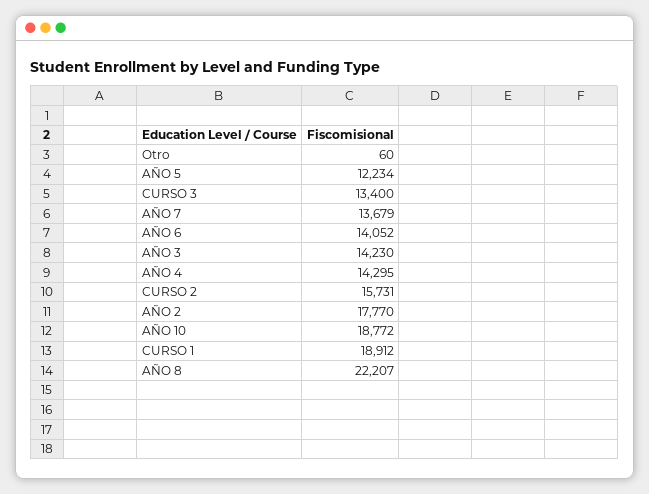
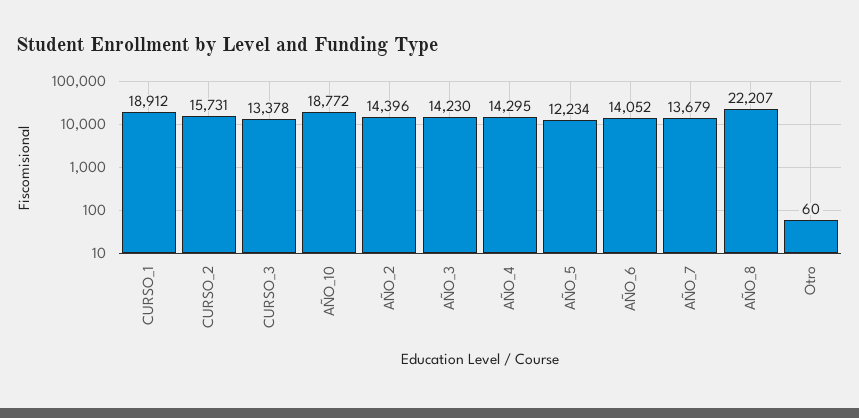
CURSO 3: 13400 -> 13378
AÑO 2: 17770 -> 14396

